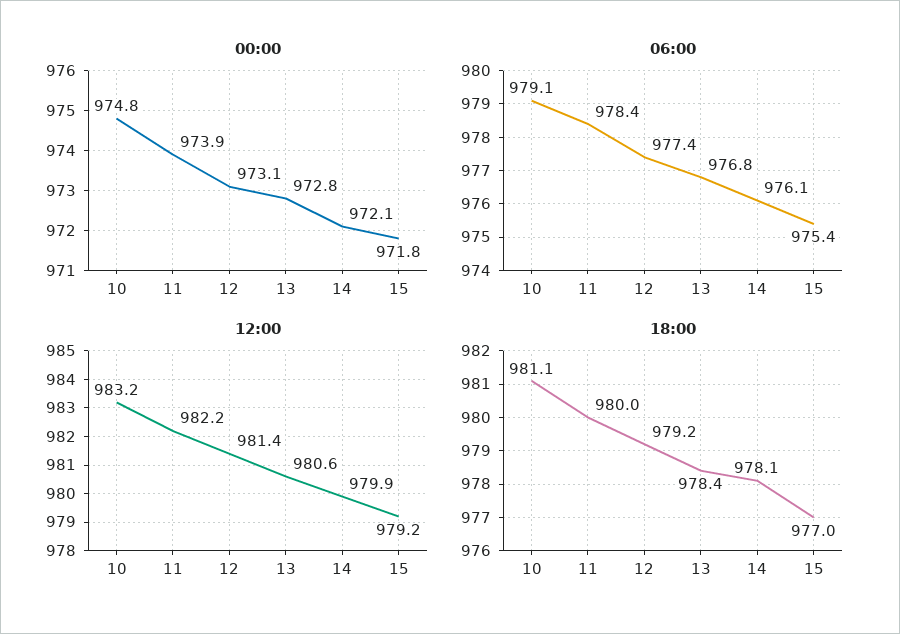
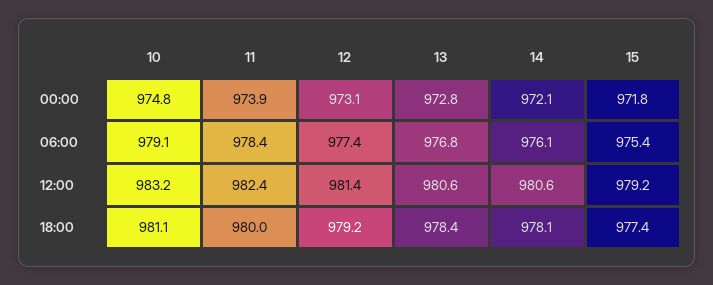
12:00, 11: 982.2 -> 982.4
12:00, 14: 979.9 -> 980.6
18:00, 15: 977 -> 977.4

